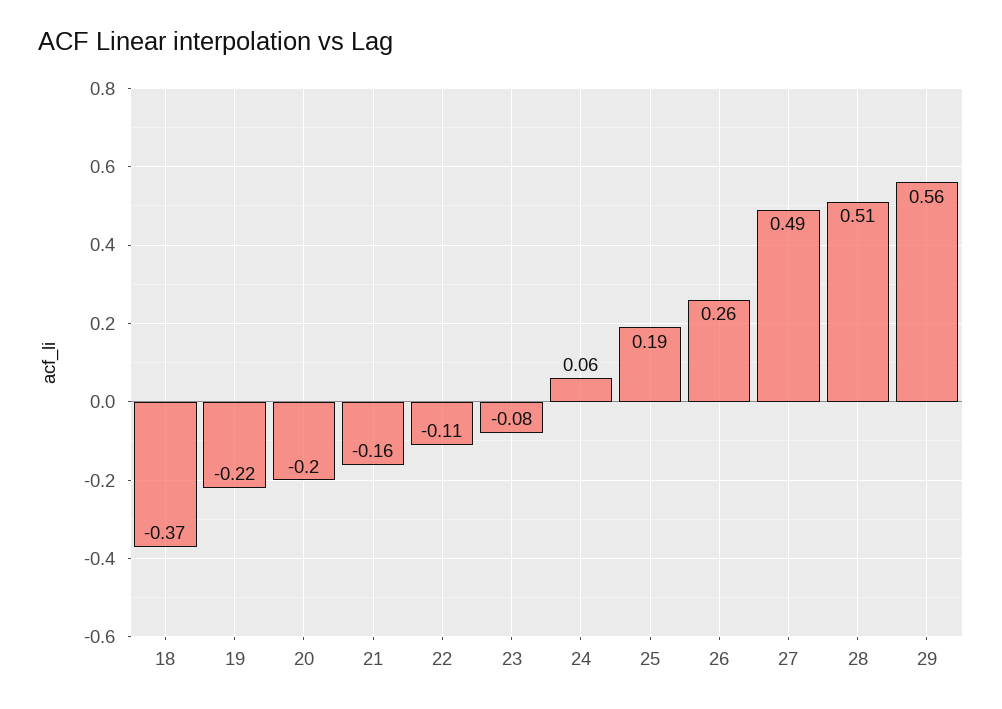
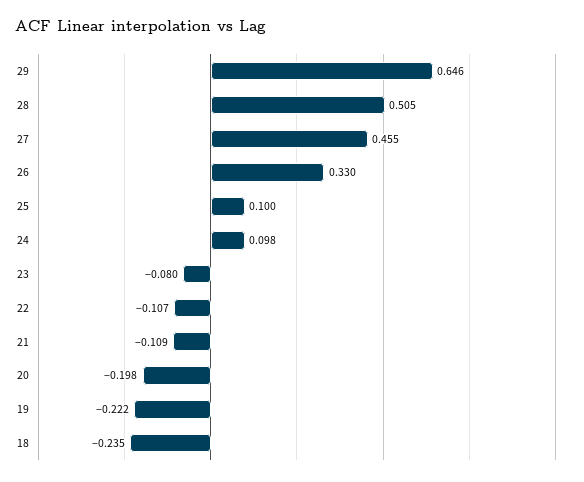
18: -0.37 -> -0.235
21: -0.16 -> -0.109
24: 0.06 -> 0.098
25: 0.19 -> 0.1
26: 0.26 -> 0.33
27: 0.49 -> 0.455
29: 0.56 -> 0.646

